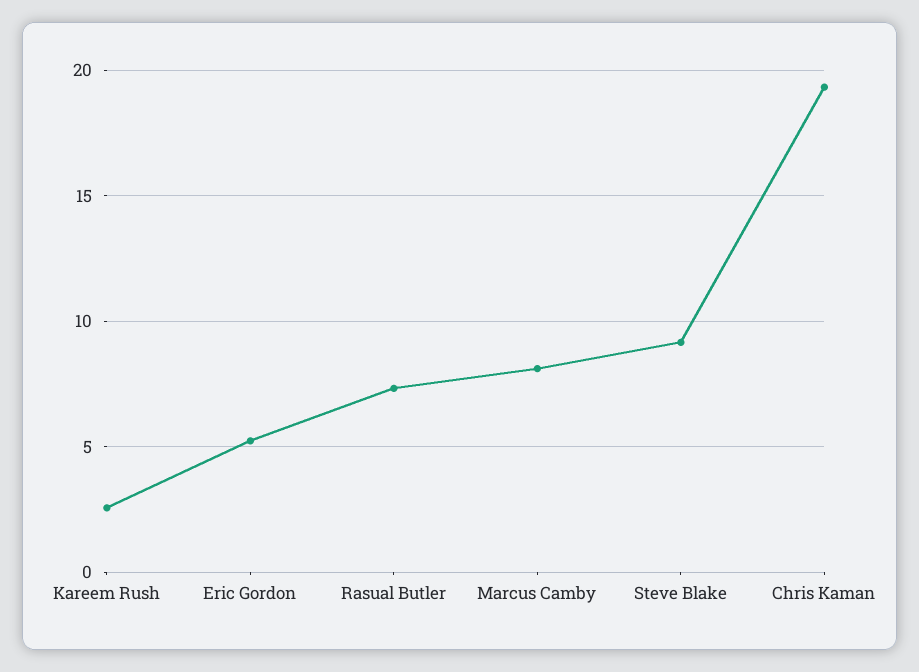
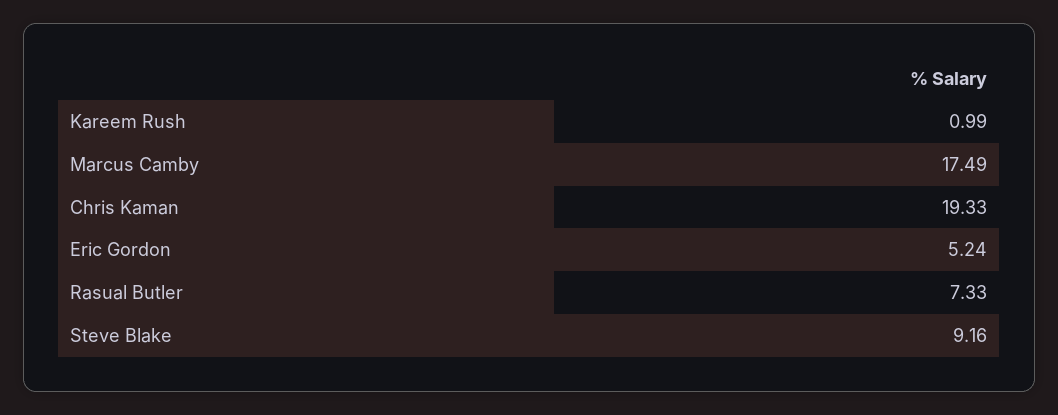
Kareem Rush: 2.5 -> 0.99
Marcus Camby: 8 -> 17.49

